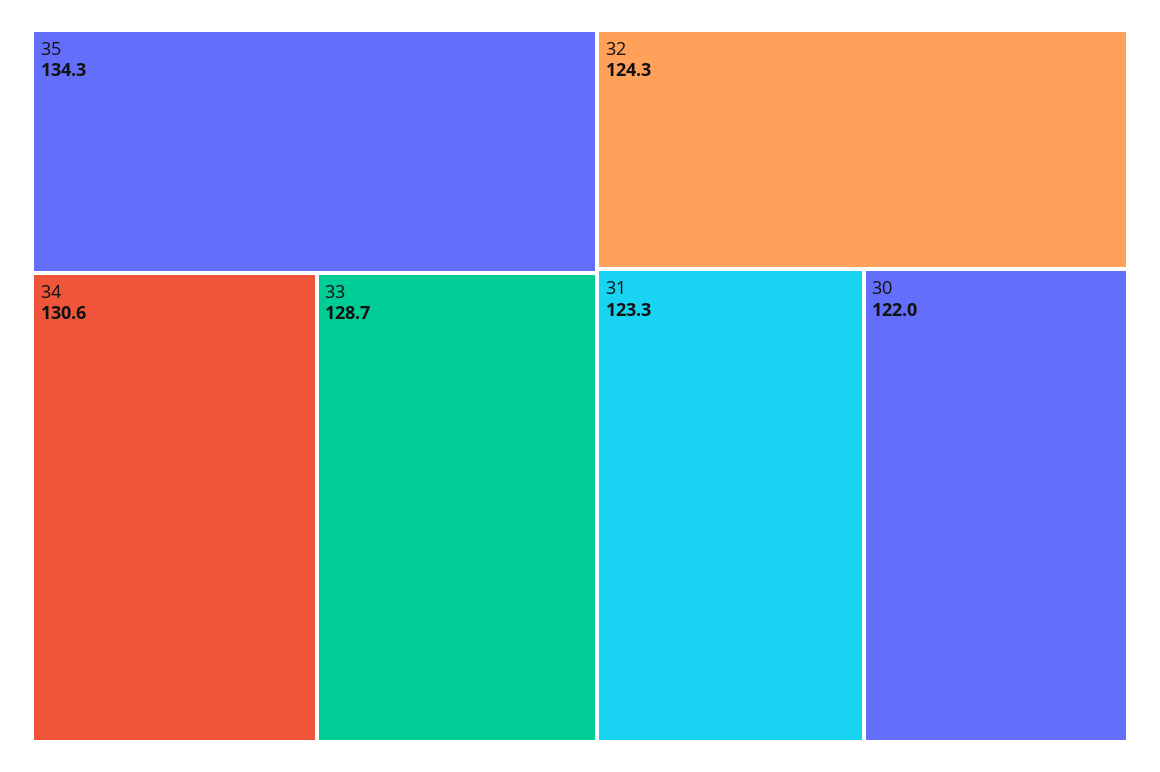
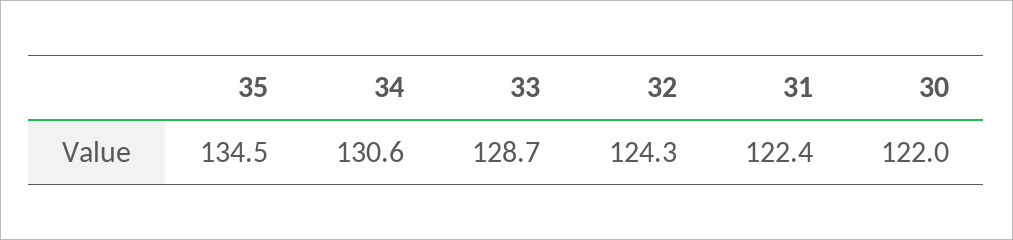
35: 134.3 -> 134.5
31: 123.3 -> 122.4

